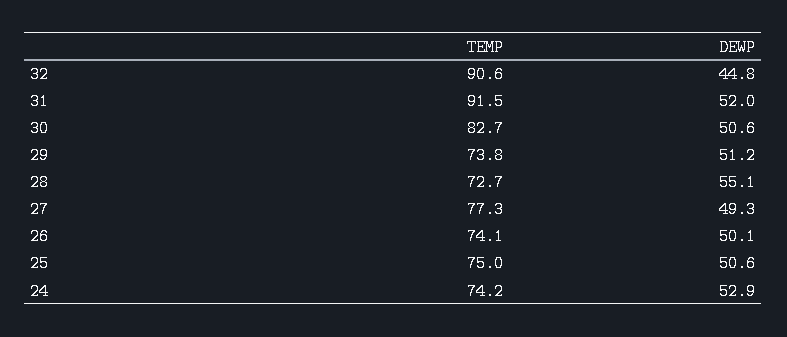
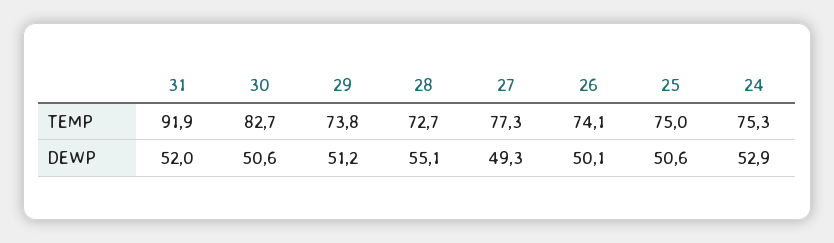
TEMP, 32: 90.6 -> none
DEWP, 32: 44.8 -> none
TEMP, 31: 91.5 -> 91.9
TEMP, 24: 74.2 -> 75.3

